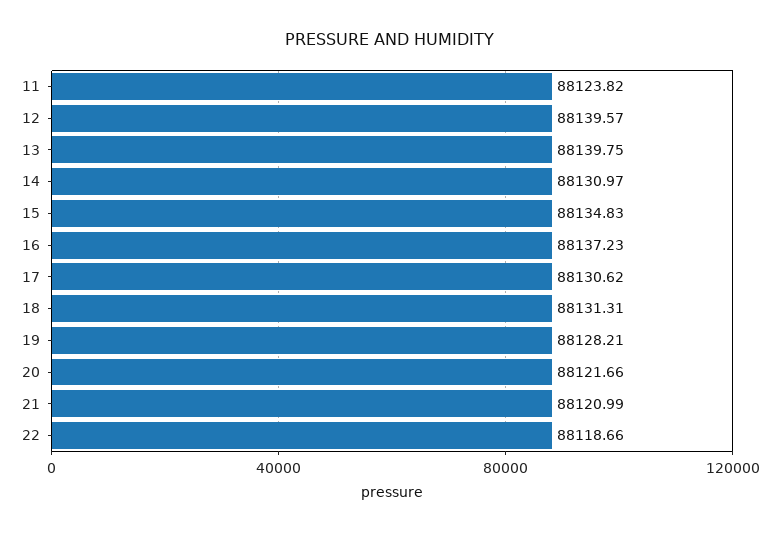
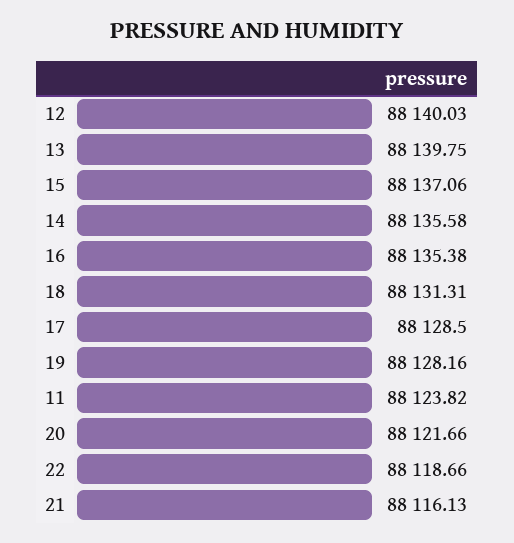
12: 88139.57 -> 88140.03
14: 88130.97 -> 88135.58
15: 88134.83 -> 88137.06
16: 88137.23 -> 88135.38
17: 88130.62 -> 88128.5
19: 88128.21 -> 88128.16
21: 88120.99 -> 88116.13

